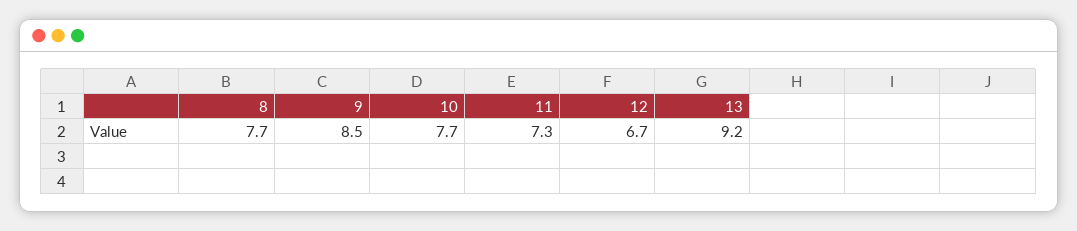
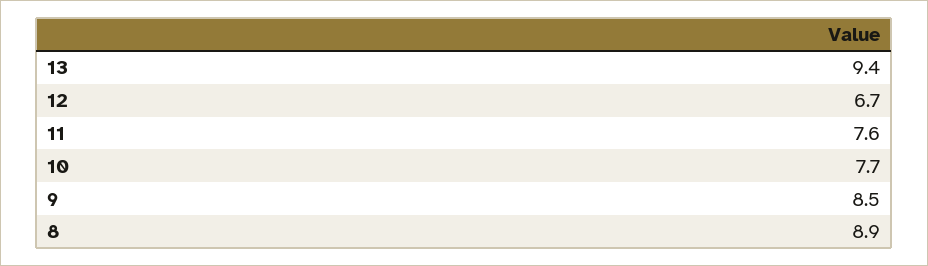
8: 7.7 -> 8.9
11: 7.3 -> 7.6
13: 9.2 -> 9.4

